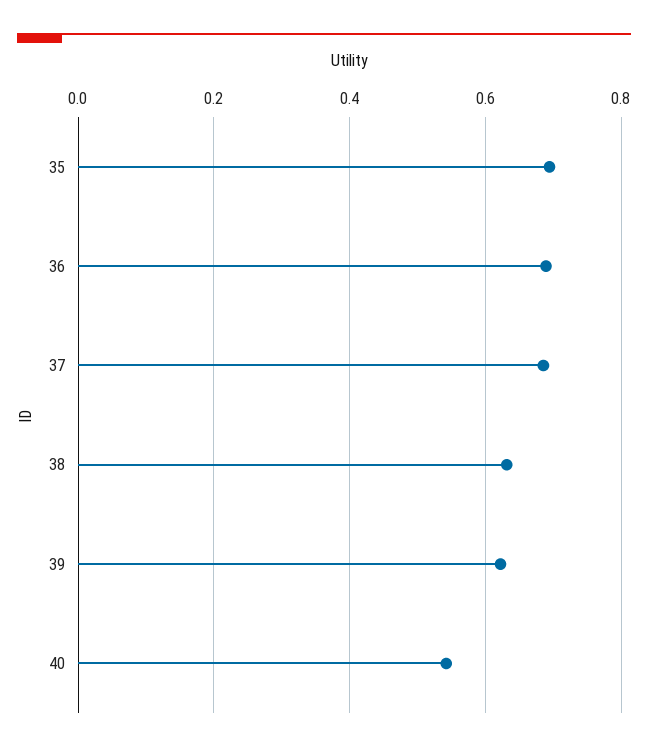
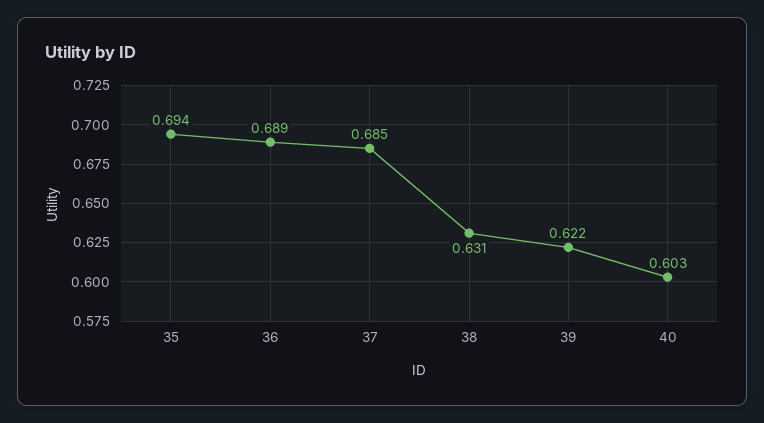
40: 0.54 -> 0.603

